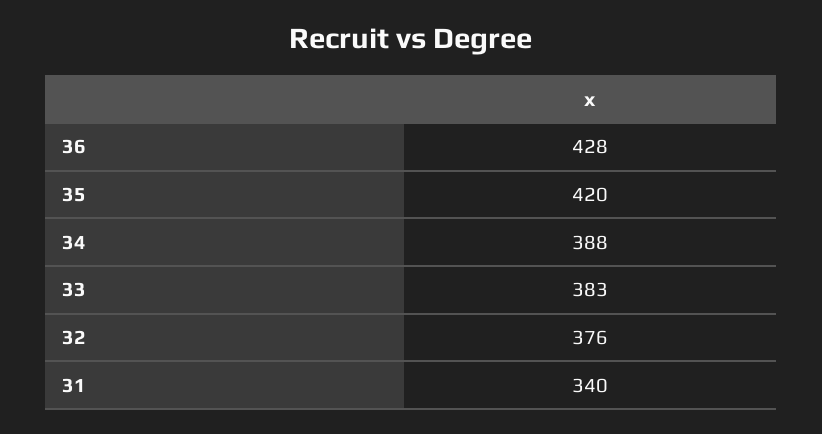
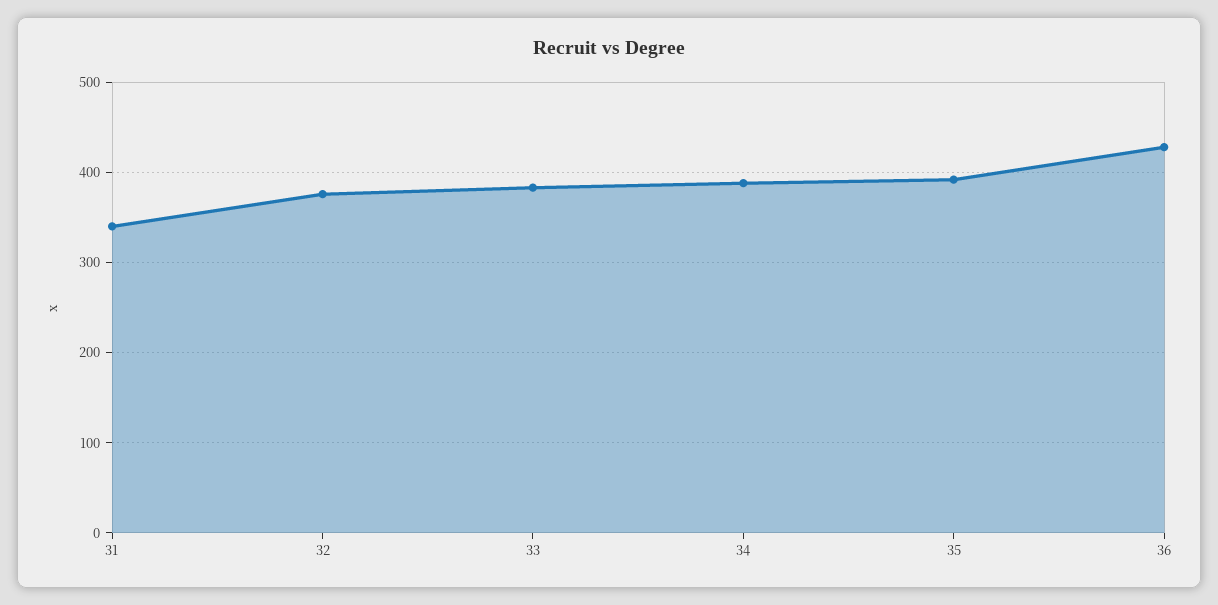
35: 420 -> 390

